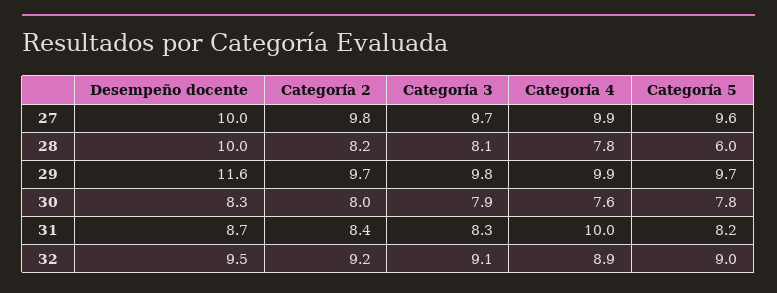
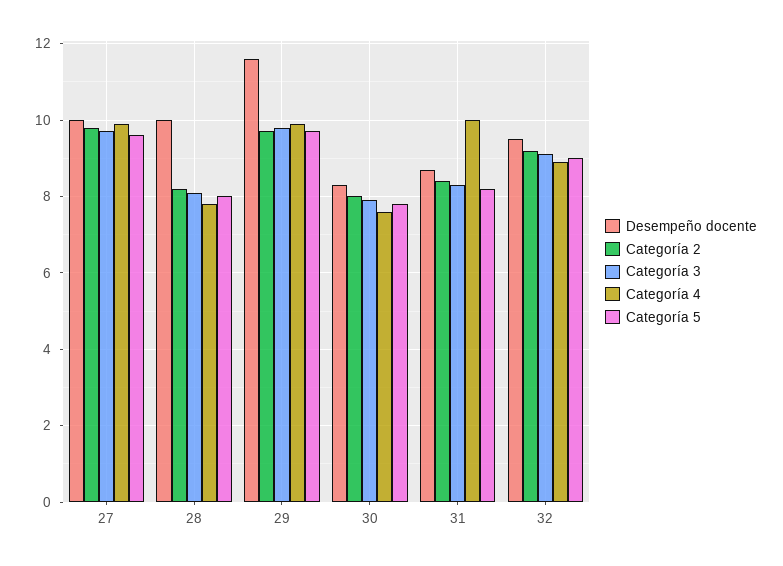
Categoría 5, 28: 6 -> 8

